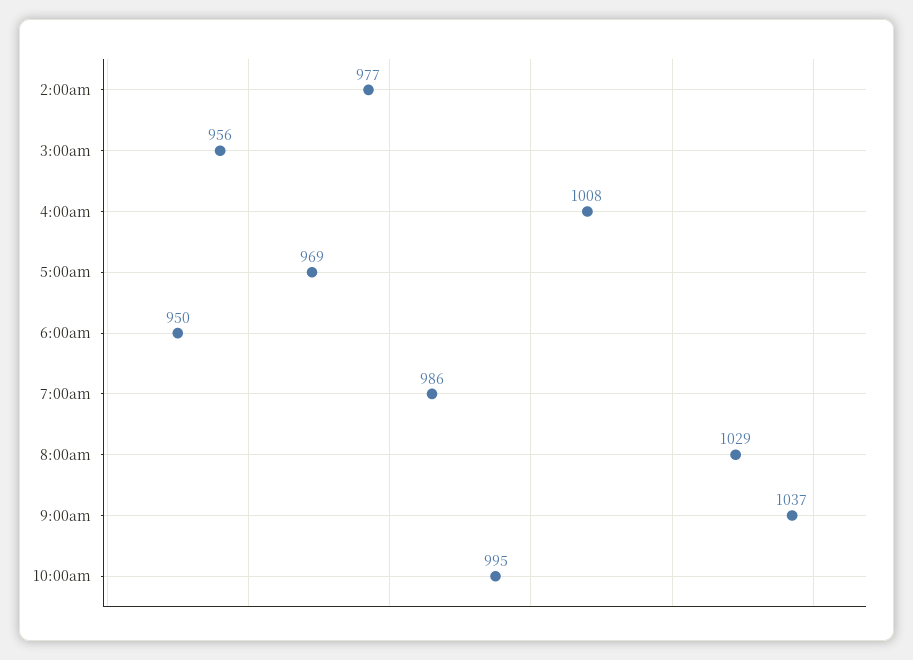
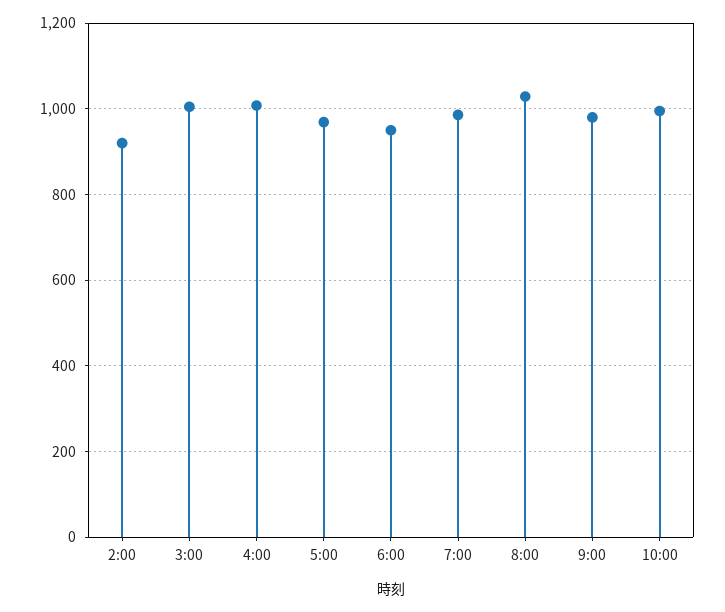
2:00am: 977 -> 920
3:00am: 956 -> 1000
9:00am: 1037 -> 980

